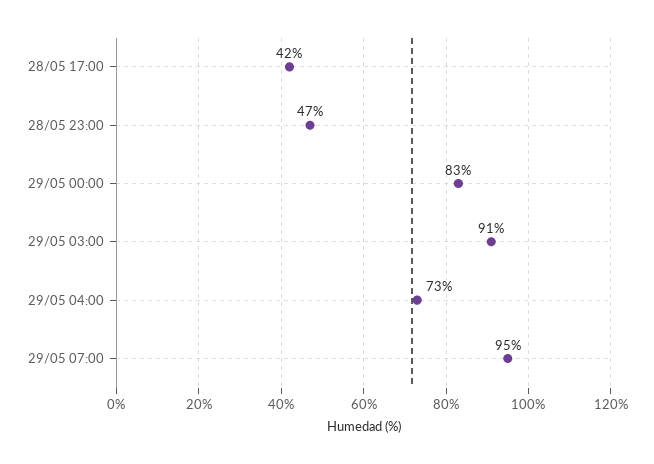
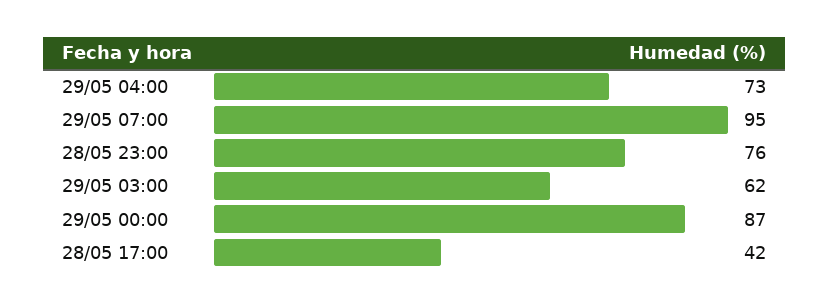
28/05 23:00: 47 -> 76
29/05 00:00: 83 -> 87
29/05 03:00: 91 -> 62

